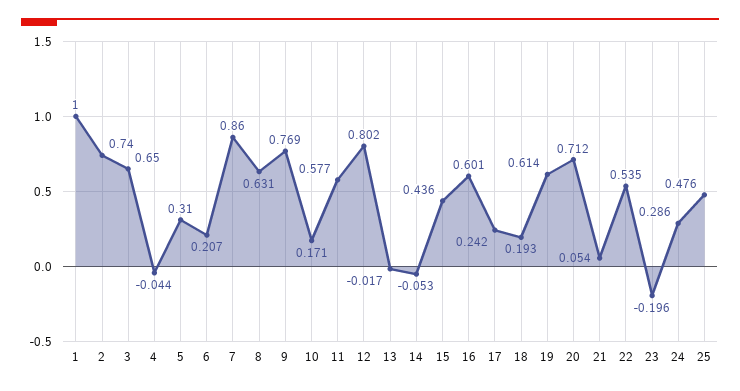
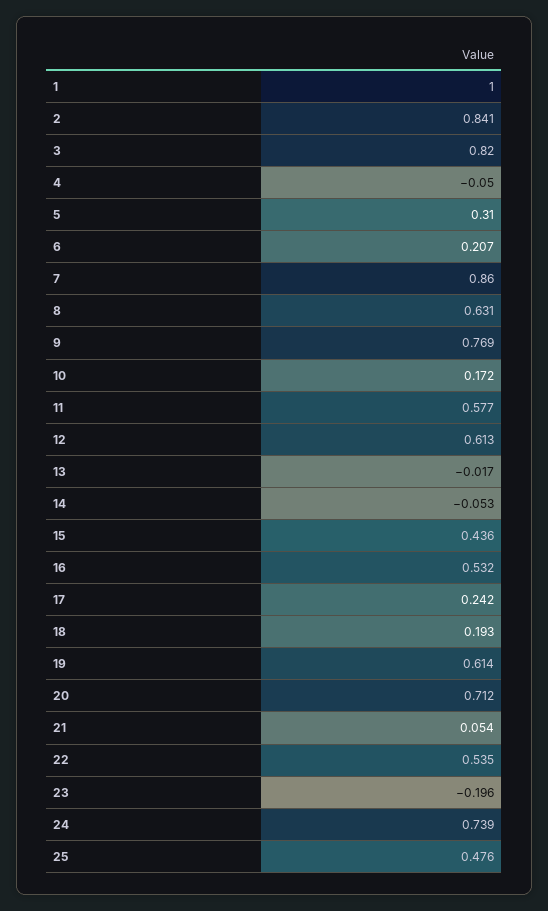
2: 0.74 -> 0.841
3: 0.65 -> 0.82
4: -0.044 -> -0.05
10: 0.171 -> 0.172
12: 0.802 -> 0.613
16: 0.601 -> 0.532
24: 0.286 -> 0.739

